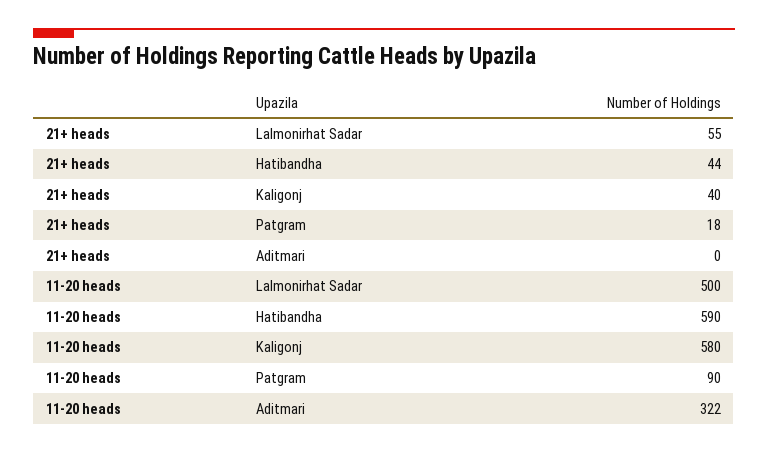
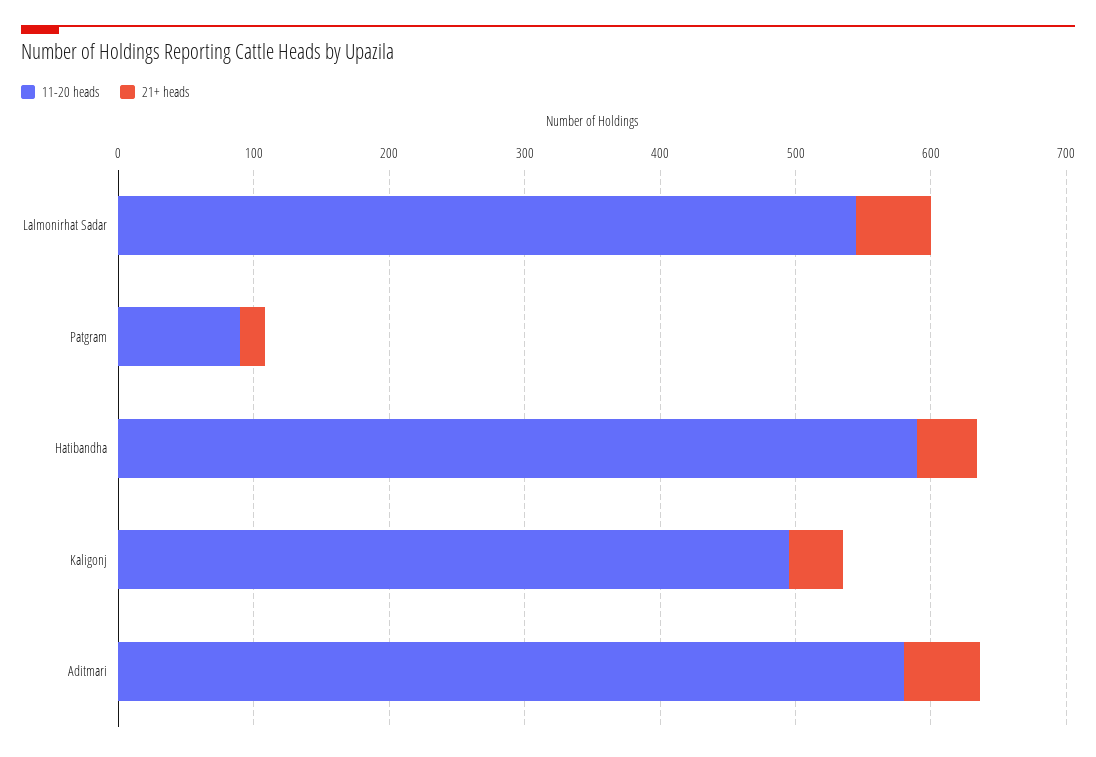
21+ heads, Aditmari: 0 -> 60
11-20 heads, Lalmonirhat Sadar: 500 -> 540
11-20 heads, Kaligonj: 580 -> 500
11-20 heads, Aditmari: 322 -> 580

